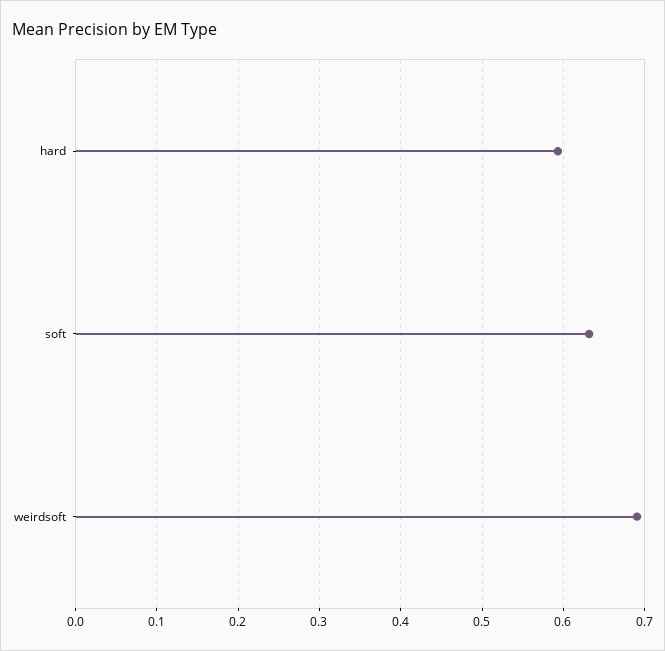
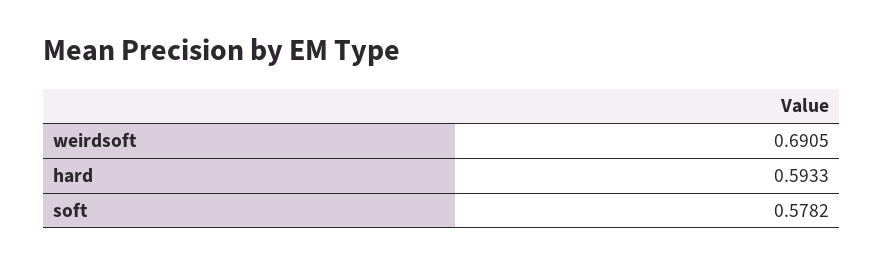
soft: 0.63 -> 0.5782

